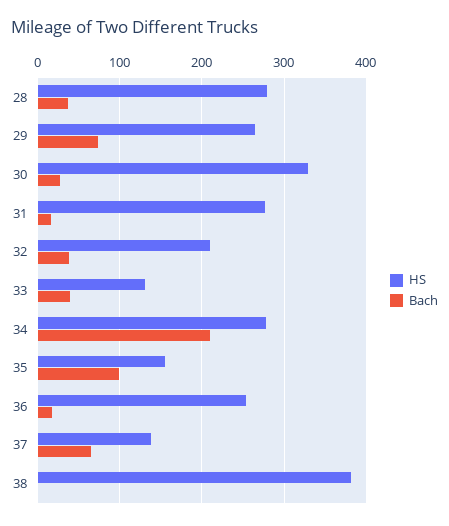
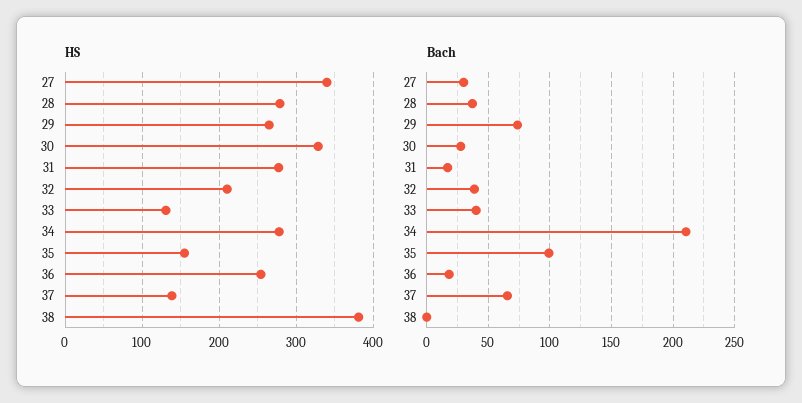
HS, 27: none -> 340
Bach, 27: none -> 30

